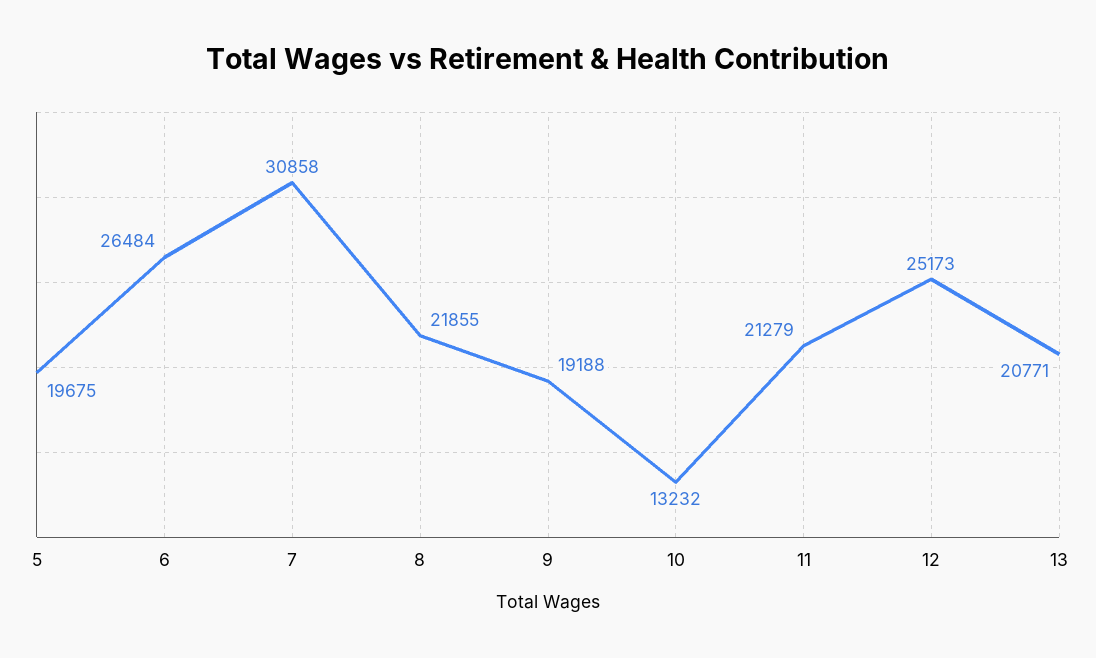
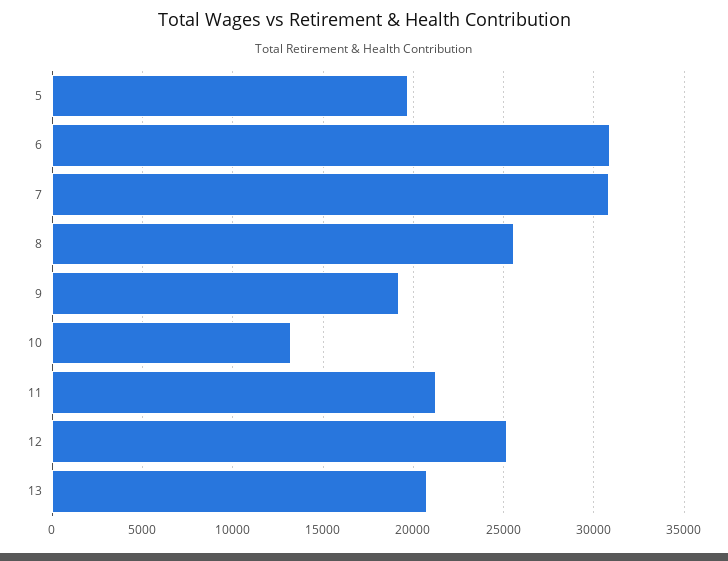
6: 26484 -> 31000
8: 21855 -> 25500

